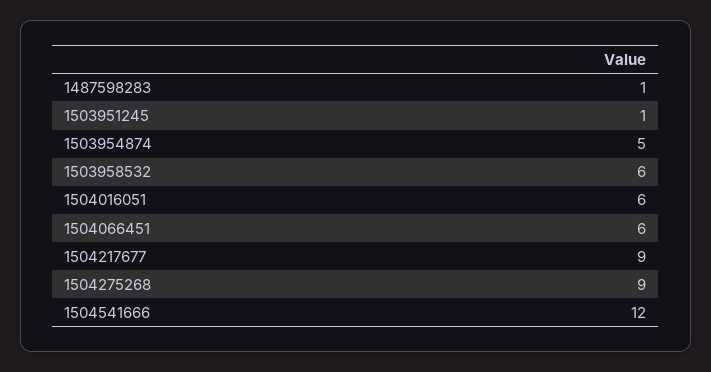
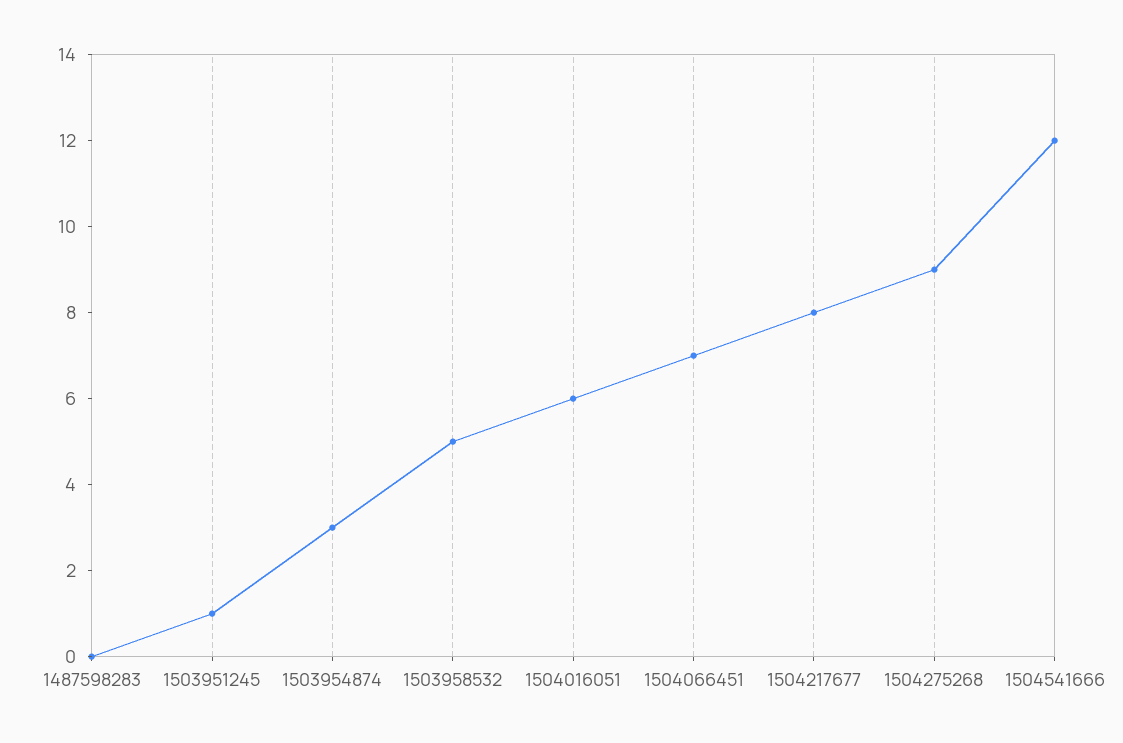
1487598283: 1 -> 0
1503954874: 5 -> 3
1503958532: 6 -> 5
1504066451: 6 -> 7
1504217677: 9 -> 8

